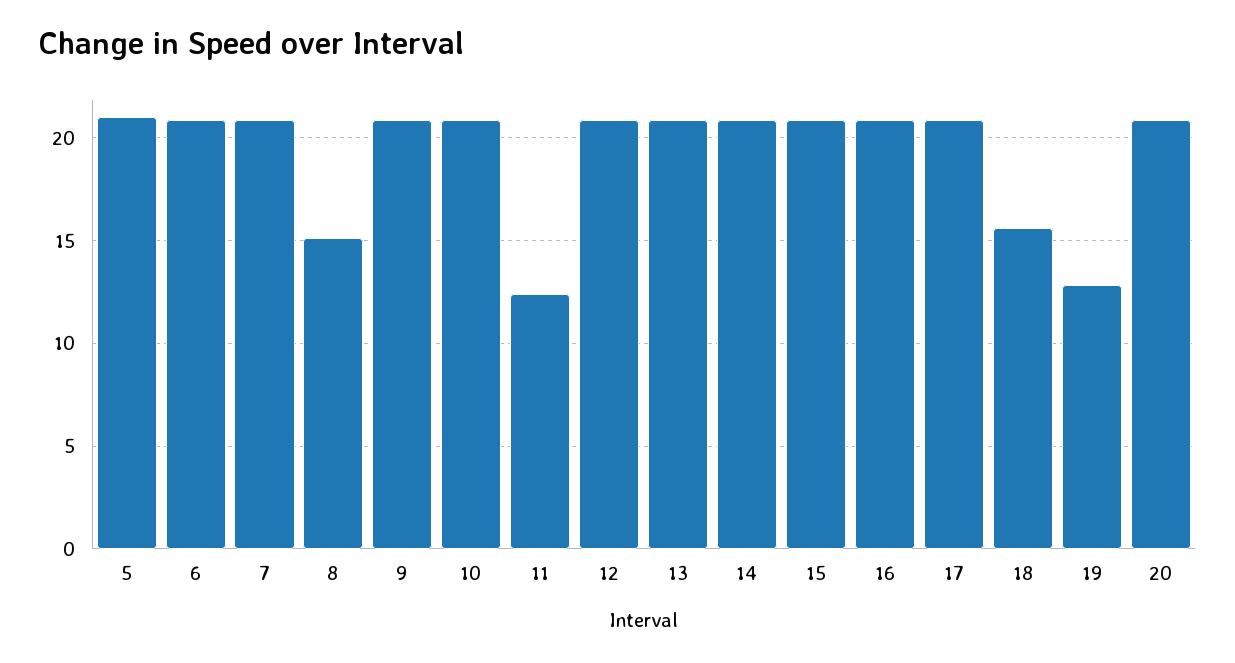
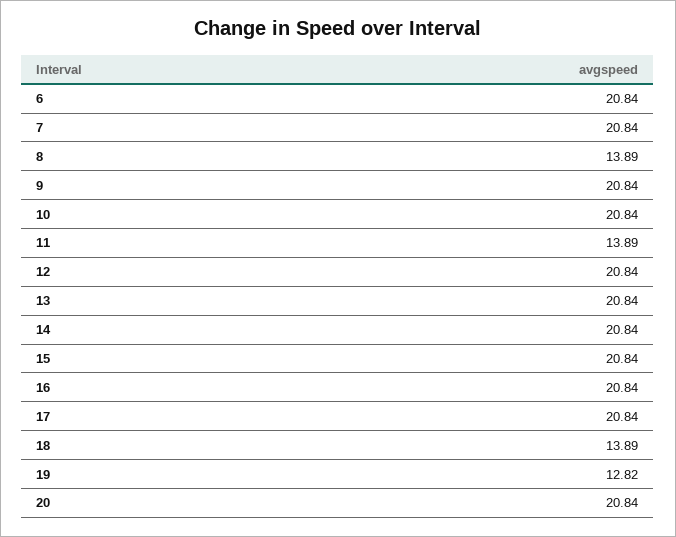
5: 21 -> none
8: 15 -> 13.89
11: 12.5 -> 13.89
18: 15.5 -> 13.89

